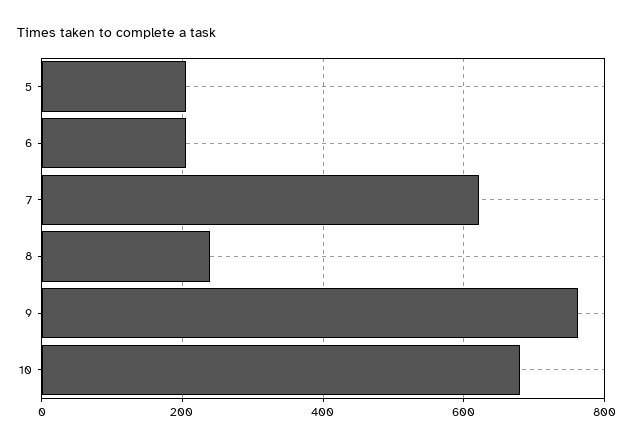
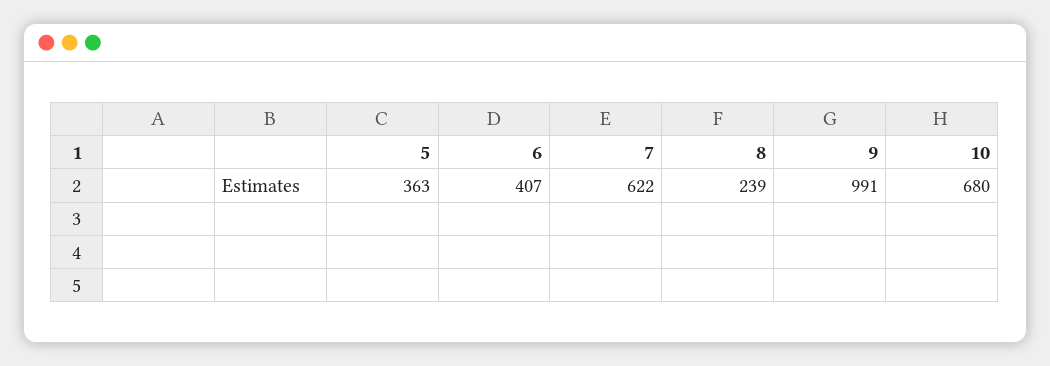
5: 200 -> 363
6: 200 -> 407
9: 760 -> 991

